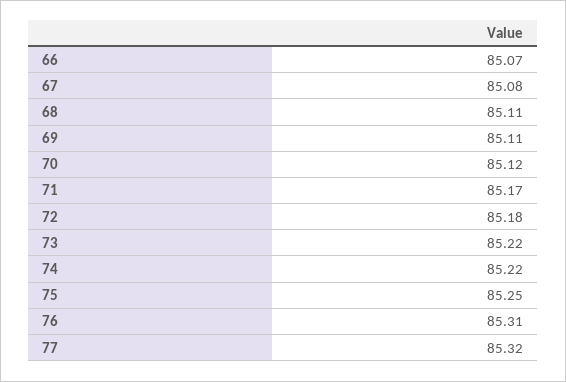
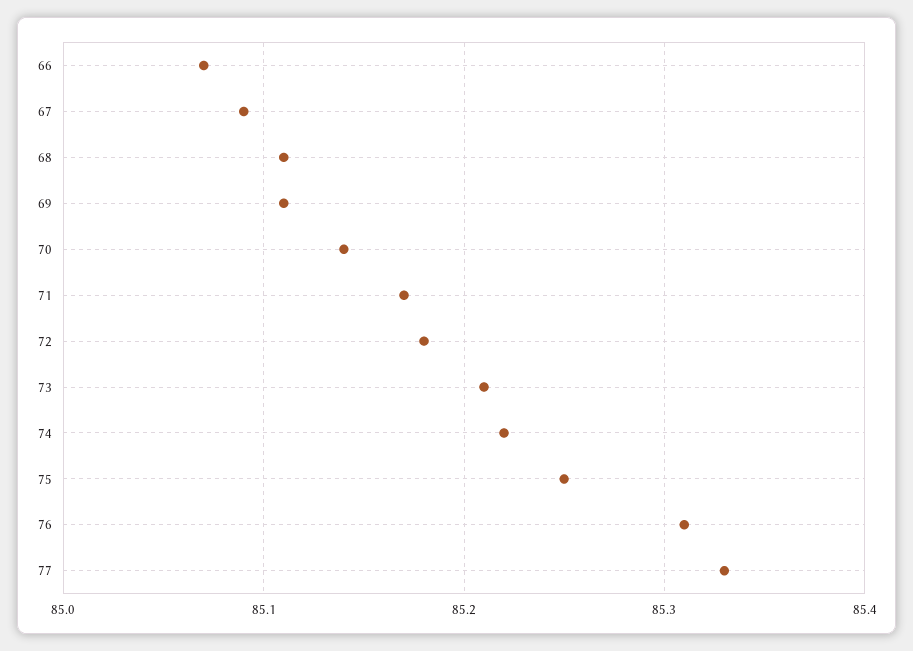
67: 85.08 -> 85.09
70: 85.12 -> 85.14
73: 85.22 -> 85.21
77: 85.32 -> 85.33

